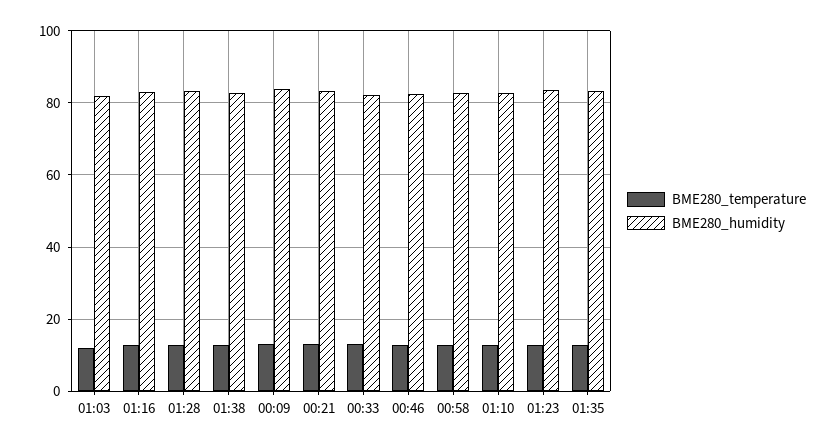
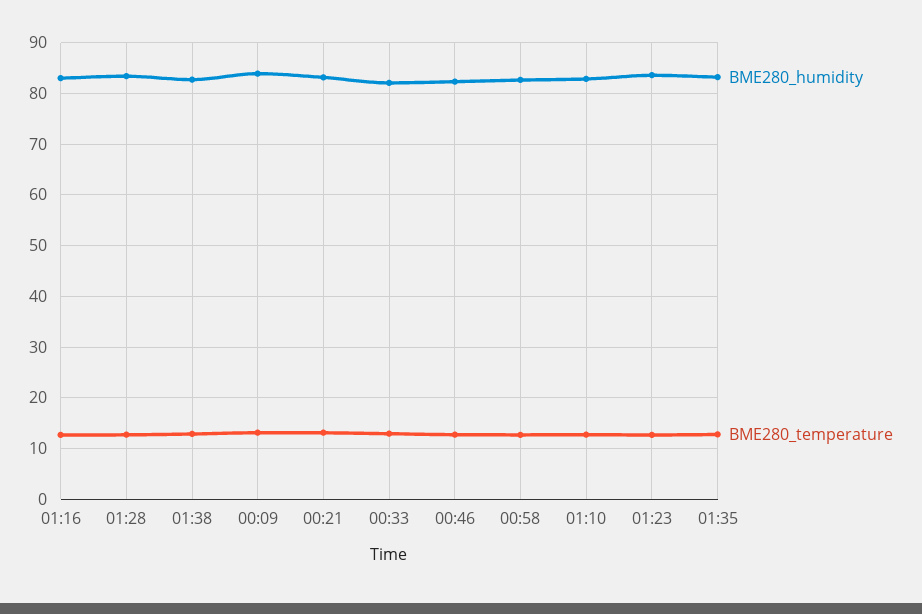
BME280_temperature, 01:03: 12 -> none
BME280_humidity, 01:03: 82 -> none

